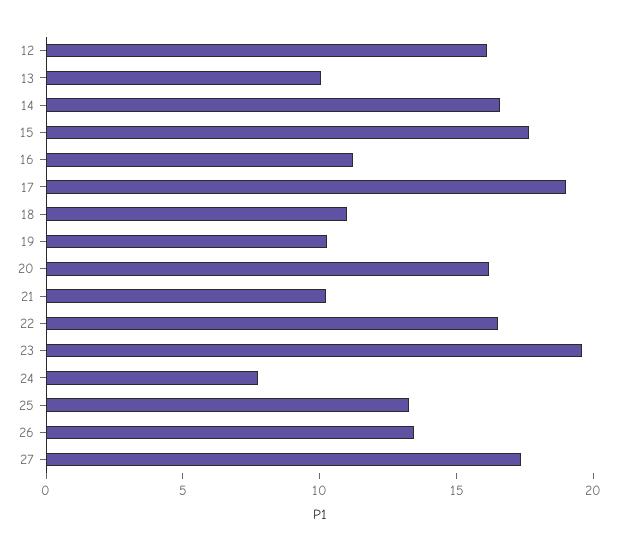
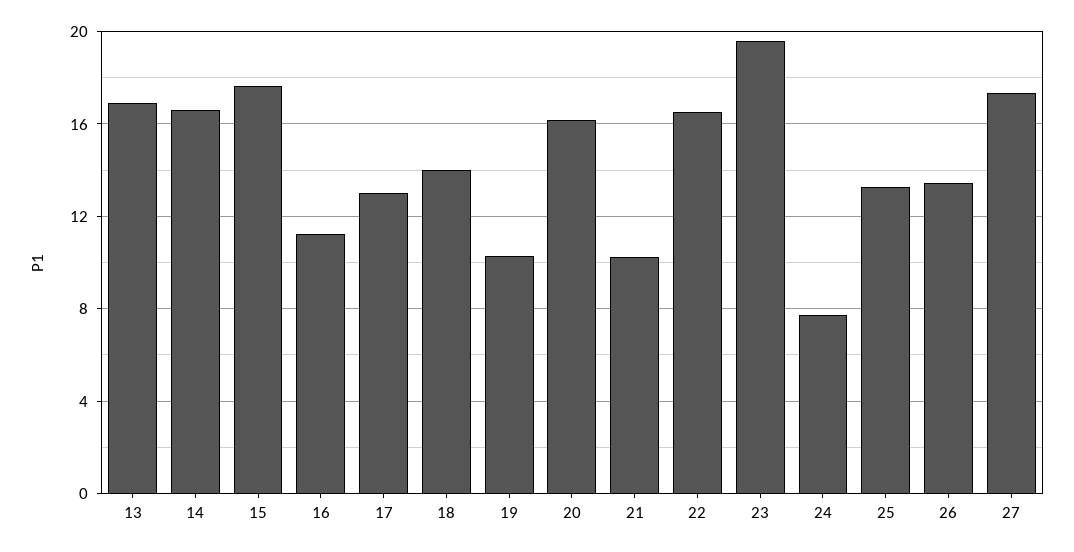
12: 16 -> none
13: 10 -> 17
17: 19 -> 13
18: 11 -> 14

